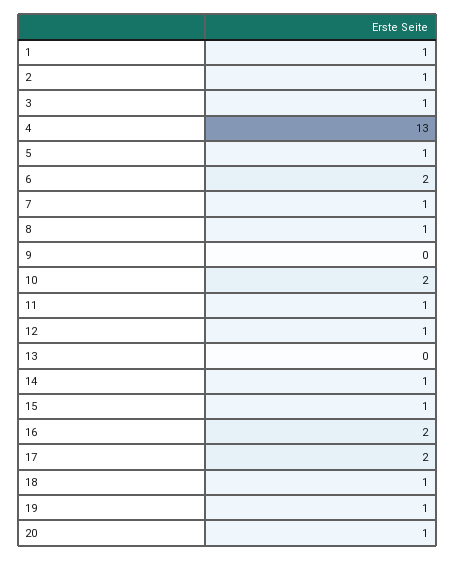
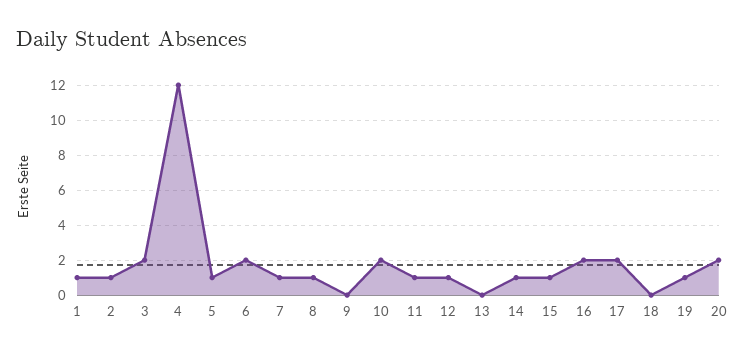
3: 1 -> 2
4: 13 -> 12
18: 1 -> 0
20: 1 -> 2

